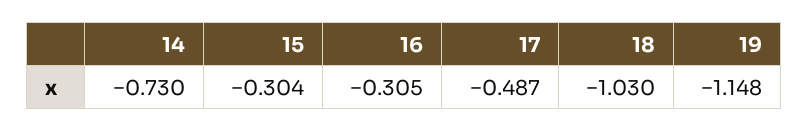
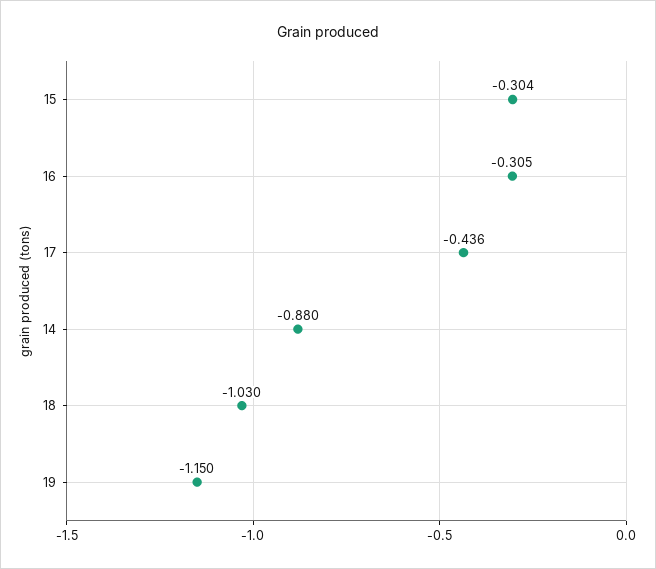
14: -0.73 -> -0.88
17: -0.487 -> -0.436
19: -1.148 -> -1.15

